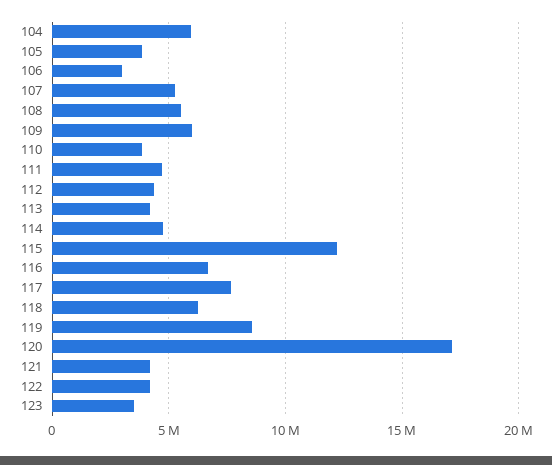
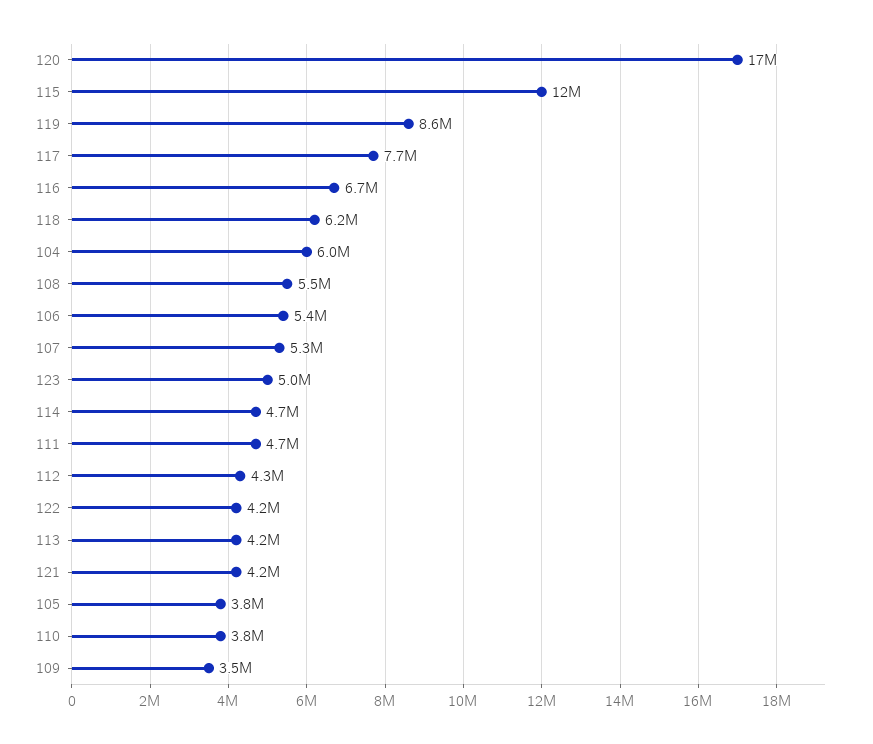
106: 3000000 -> 5400000
109: 6000000 -> 3500000
123: 3500000 -> 5000000

